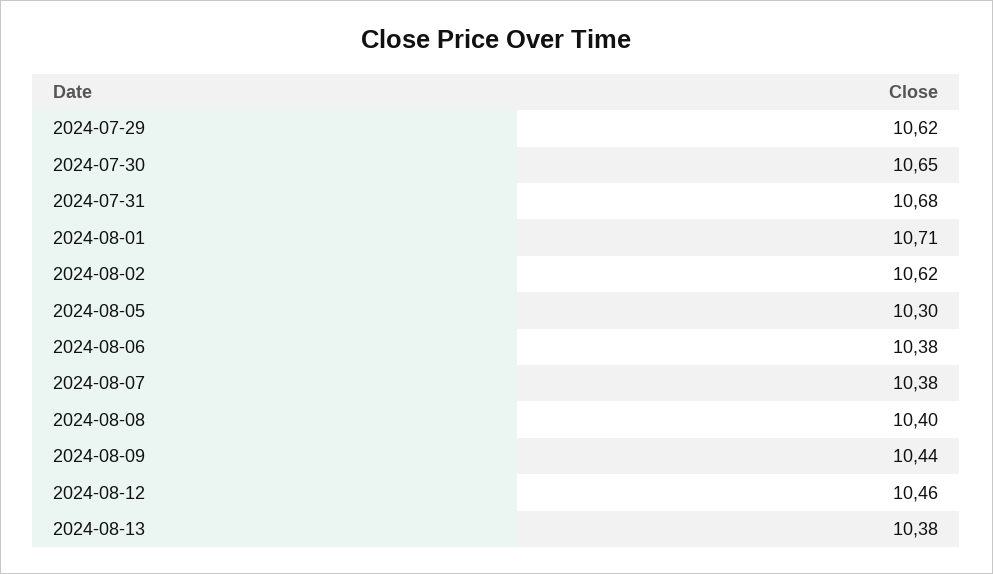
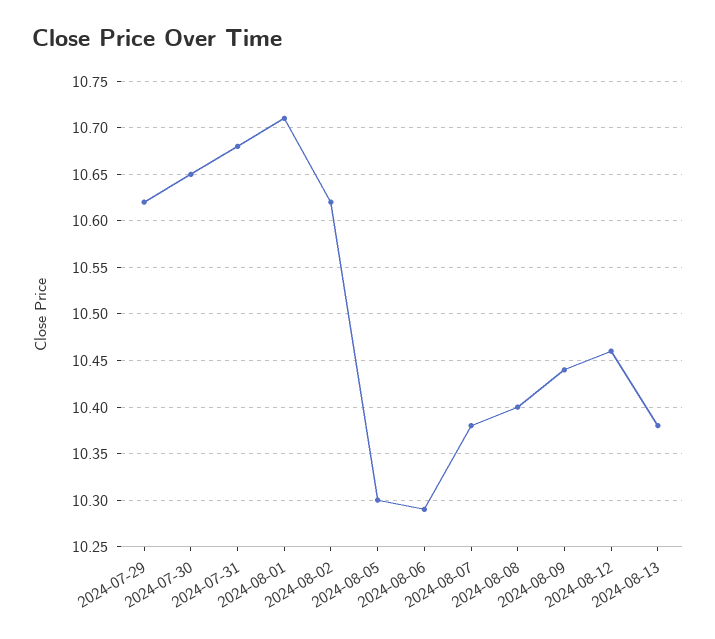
2024-08-06: 10.38 -> 10.29

